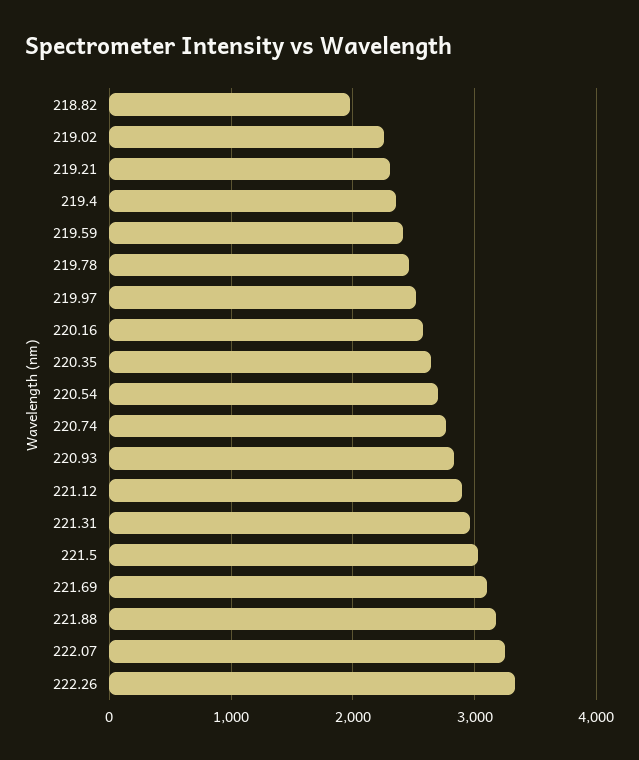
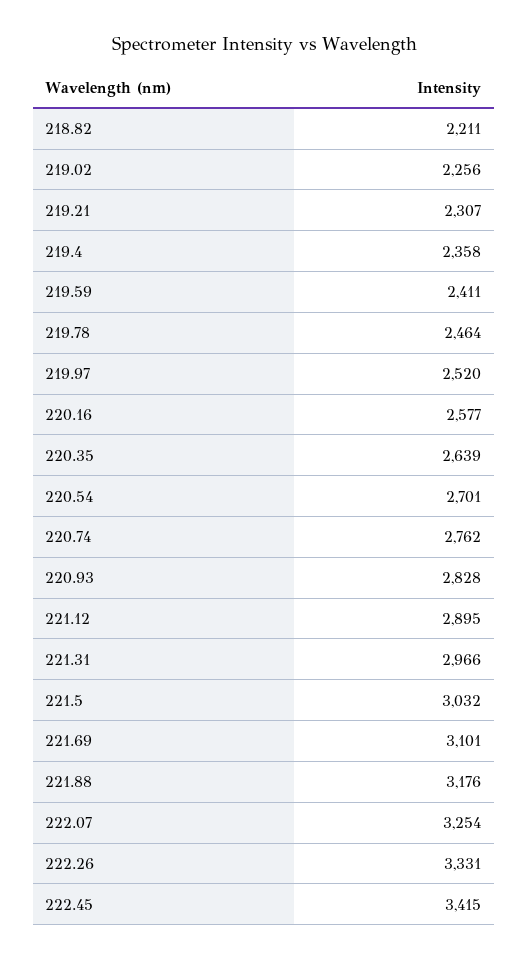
218.82: 2000 -> 2211
222.45: none -> 3415

